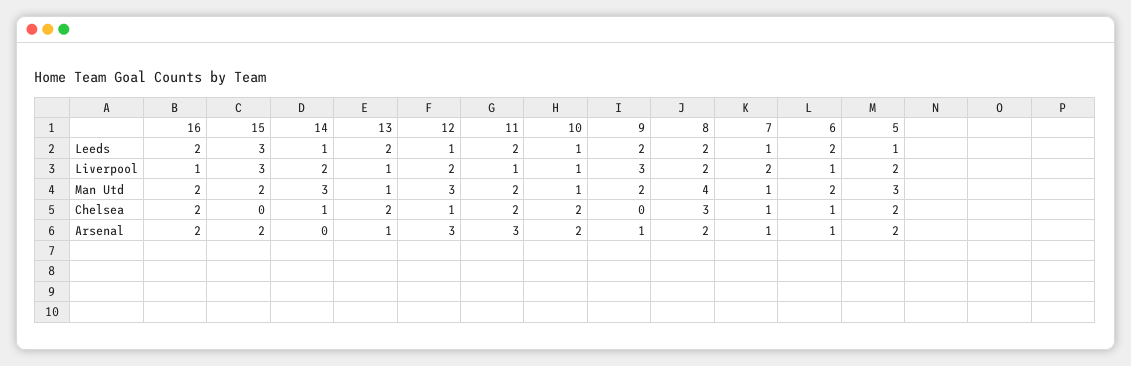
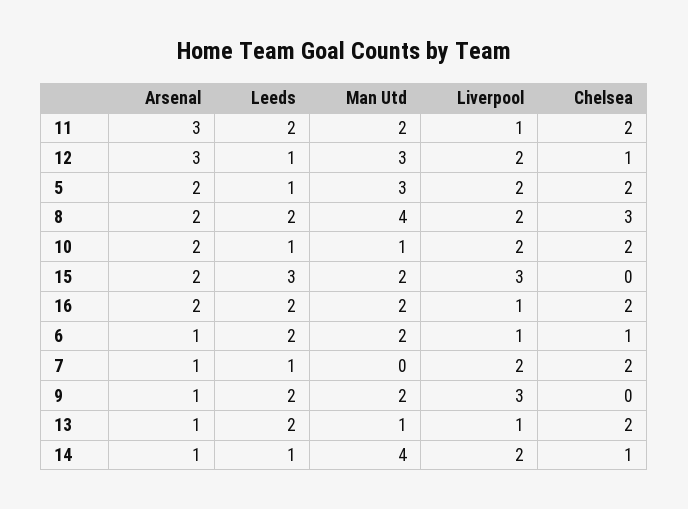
10, Liverpool: 1 -> 2
14, Man Utd: 3 -> 4
7, Man Utd: 1 -> 0
7, Chelsea: 1 -> 2
14, Arsenal: 0 -> 1

